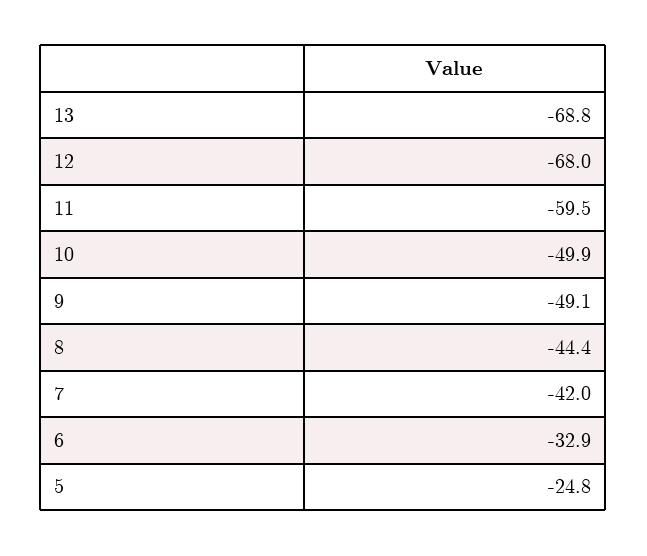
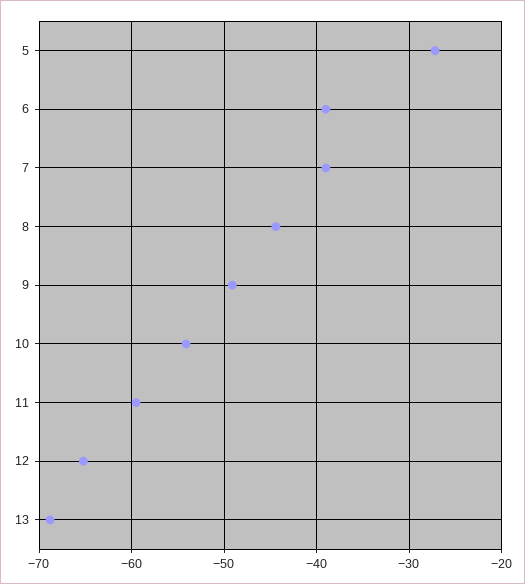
12: -68 -> -65
10: -49.9 -> -54
7: -42 -> -39
6: -32.9 -> -39
5: -24.8 -> -27

